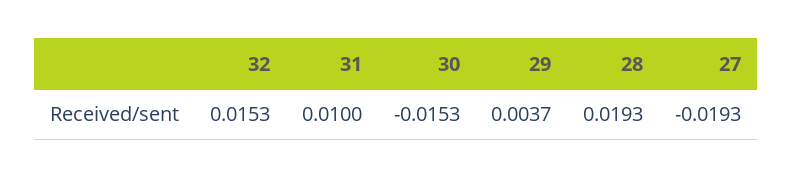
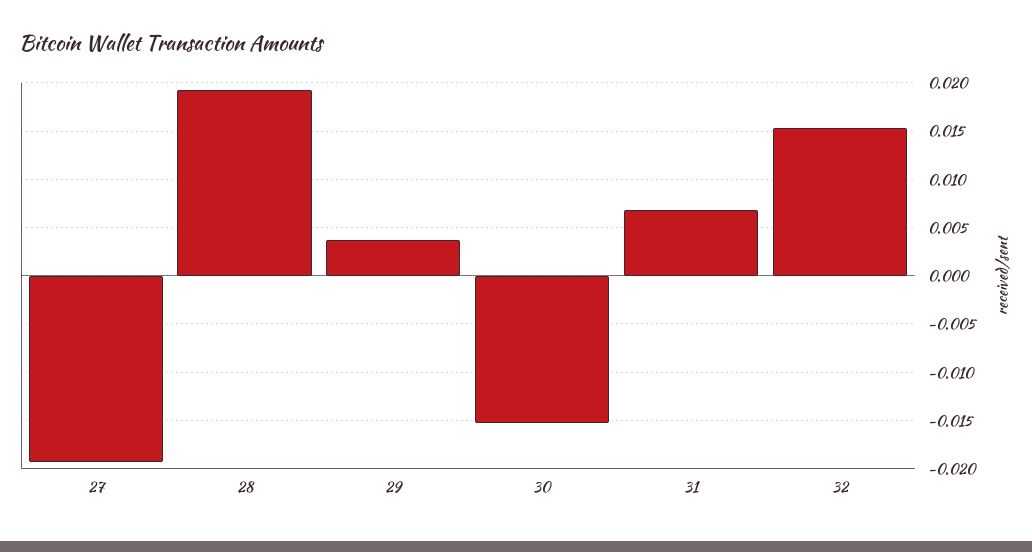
31: 0.01 -> 0.007

